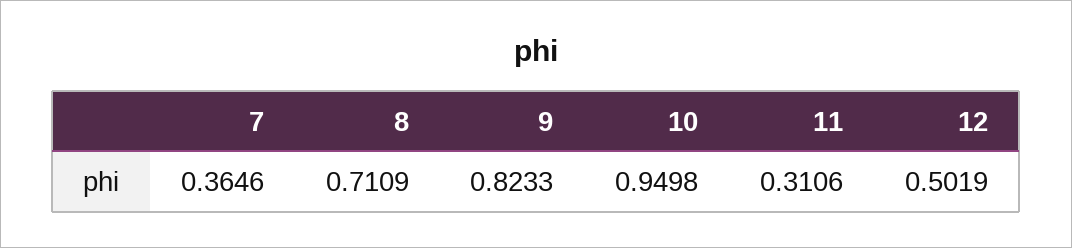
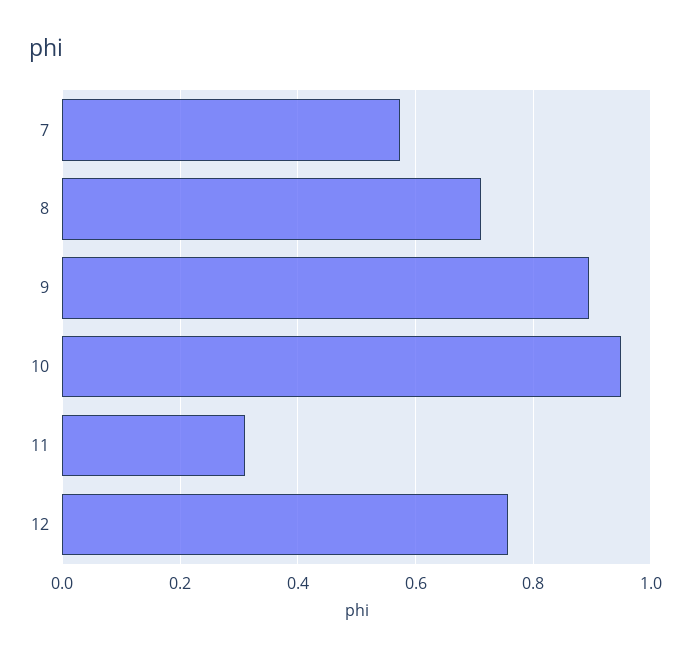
7: 0.3646 -> 0.58
9: 0.8233 -> 0.9
12: 0.5019 -> 0.76

